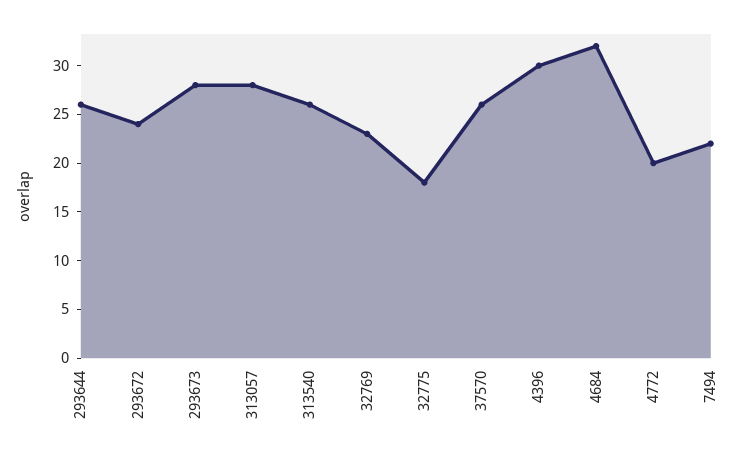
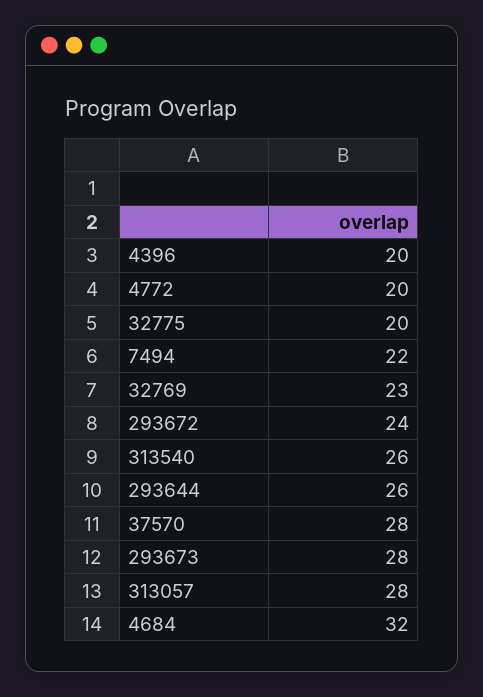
32775: 18 -> 20
37570: 26 -> 28
4396: 30 -> 20

